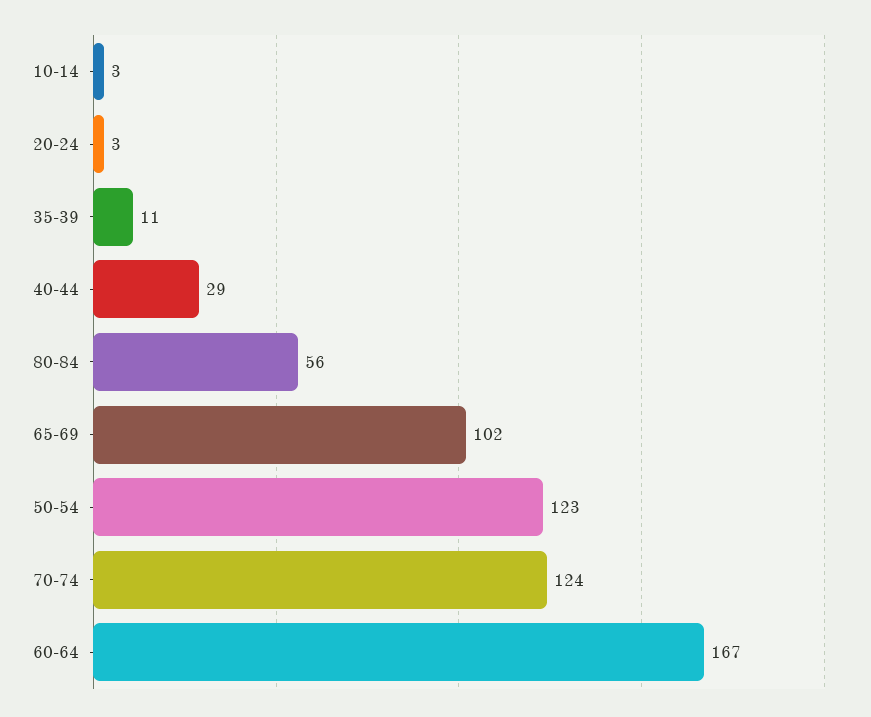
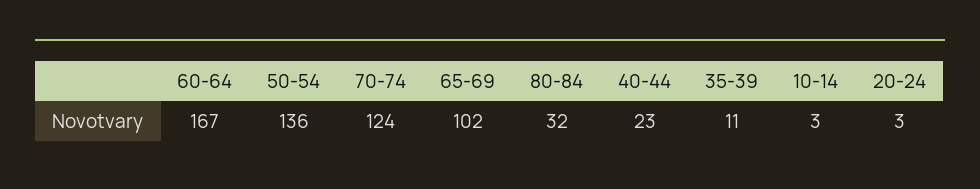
40-44: 29 -> 23
80-84: 56 -> 32
50-54: 123 -> 136

